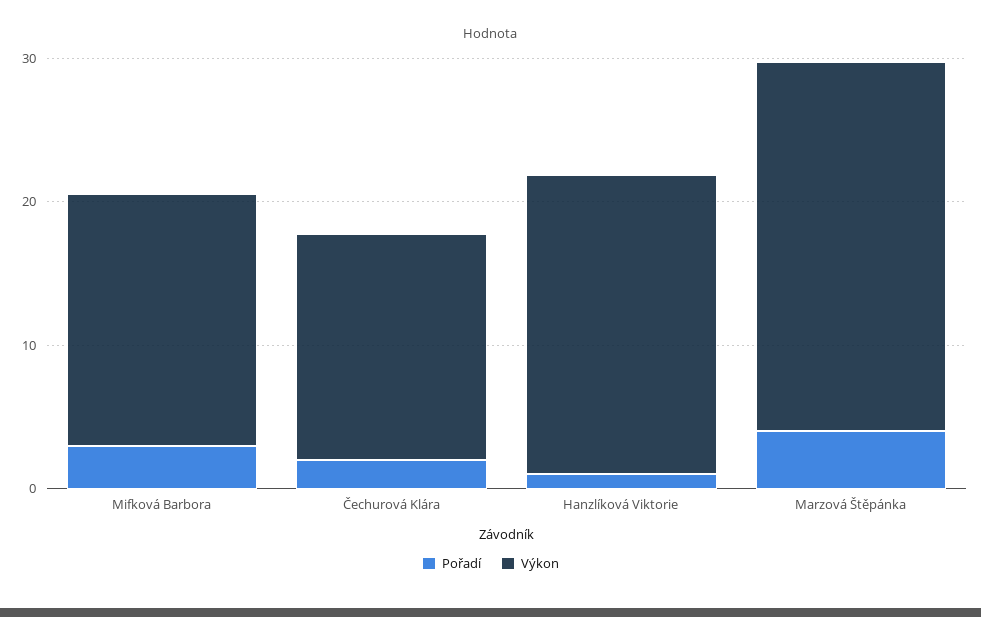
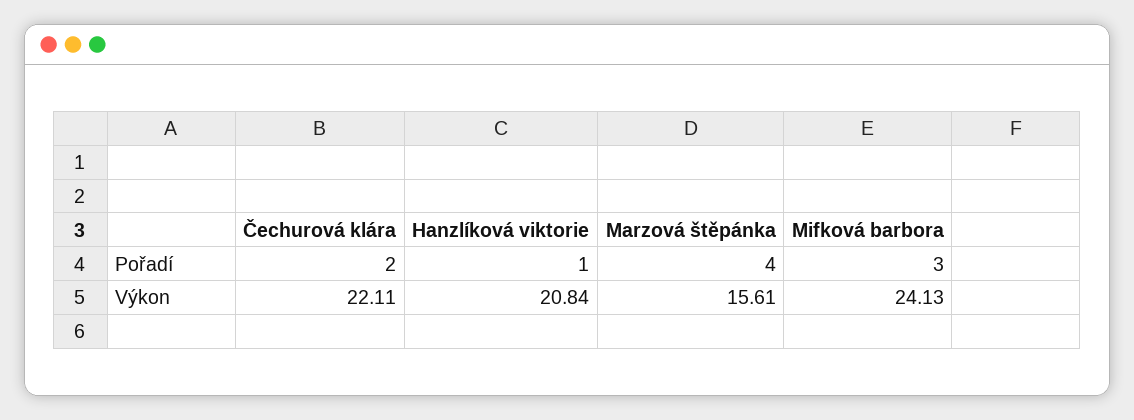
Výkon, Mifková Barbora: 18 -> 24.13
Výkon, Čechurová Klára: 16 -> 22.11
Výkon, Marzová Štěpánka: 26 -> 15.61

